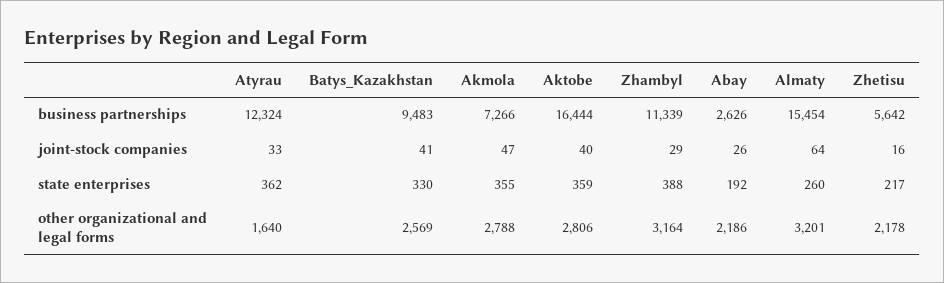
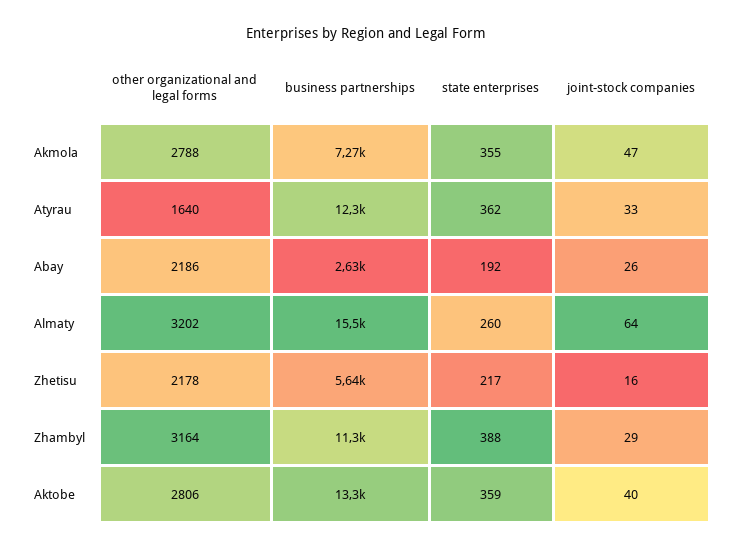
Batys_Kazakhstan, business partnerships: 9483 -> none
Aktobe, business partnerships: 16444 -> 13300
Batys_Kazakhstan, joint-stock companies: 41 -> none
Batys_Kazakhstan, state enterprises: 330 -> none
Batys_Kazakhstan, other organizational and legal forms: 2569 -> none
Almaty, other organizational and legal forms: 3201 -> 3202

